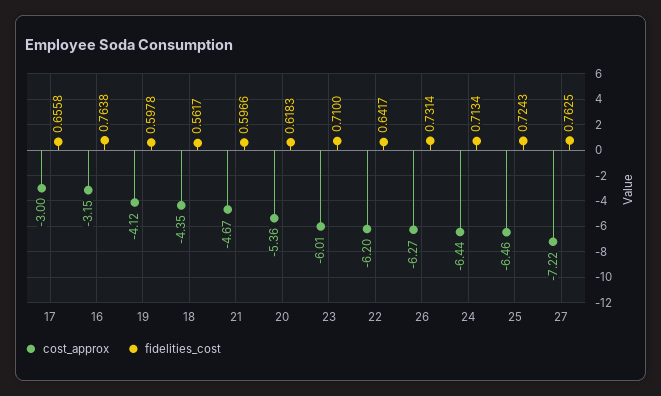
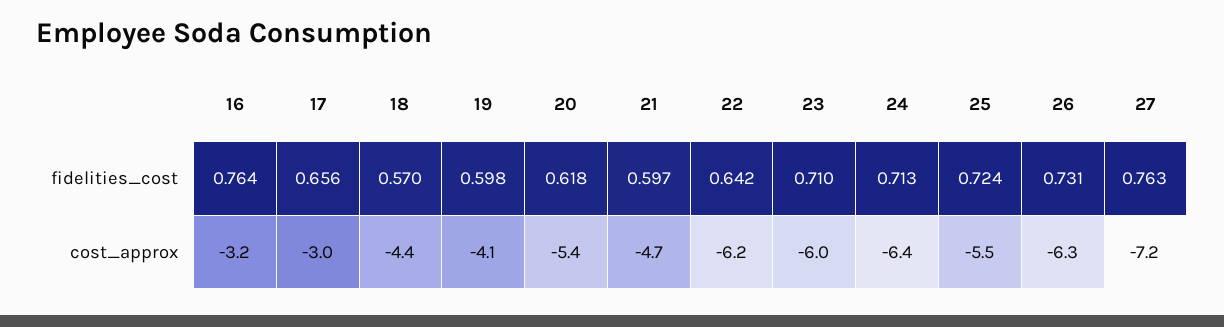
fidelities_cost, 18: 0.5617 -> 0.57
cost_approx, 25: -6.46 -> -5.5

